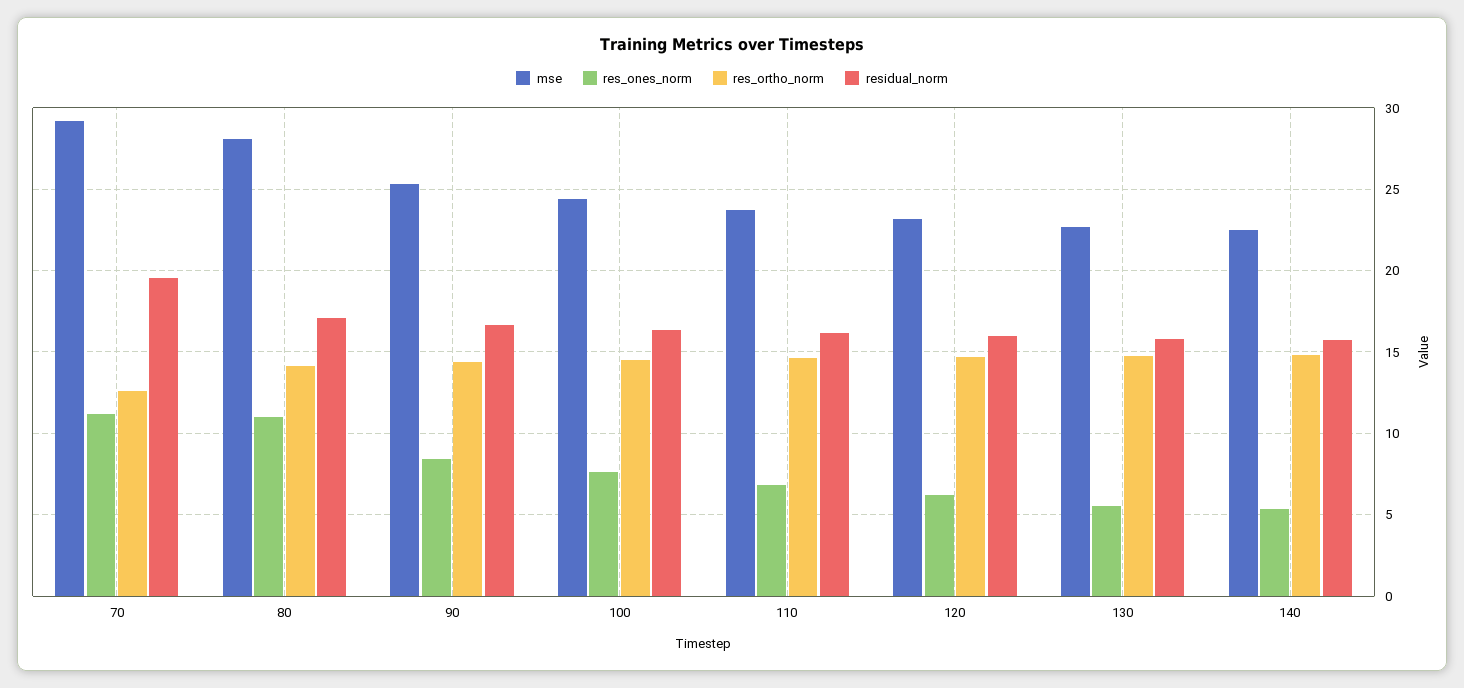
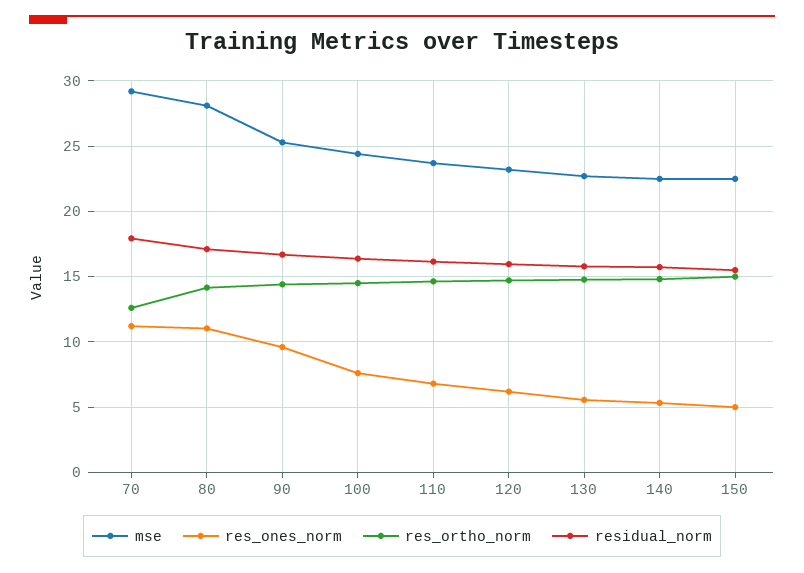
residual_norm, 70: 19.5 -> 18
res_ones_norm, 90: 8.5 -> 9.5
mse, 150: none -> 22.5
res_ones_norm, 150: none -> 5
res_ortho_norm, 150: none -> 15
residual_norm, 150: none -> 15.5

